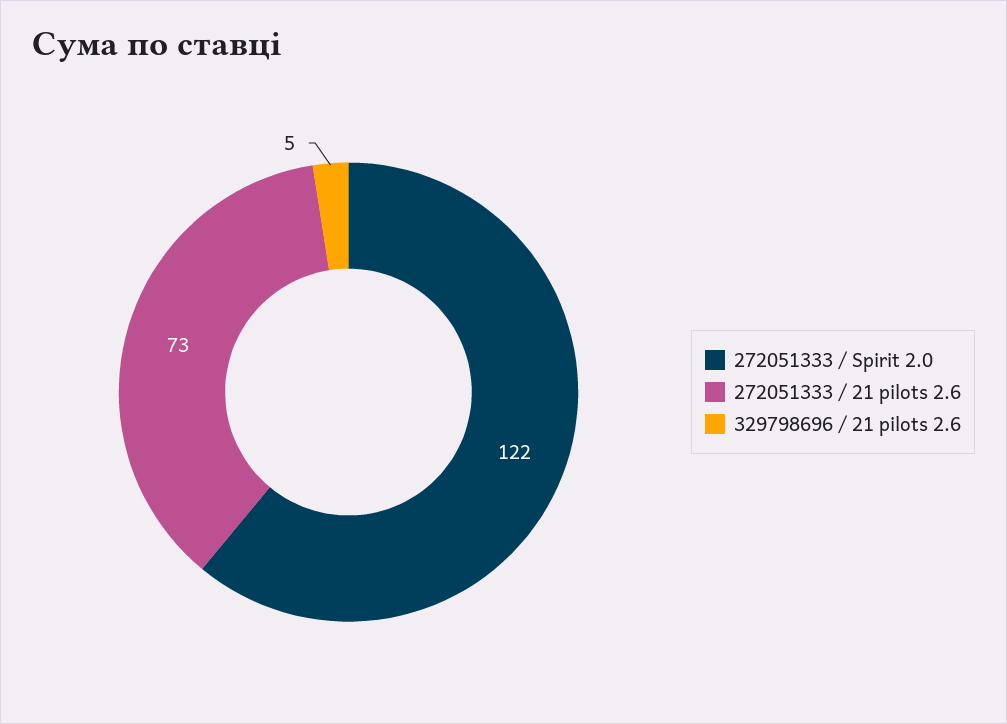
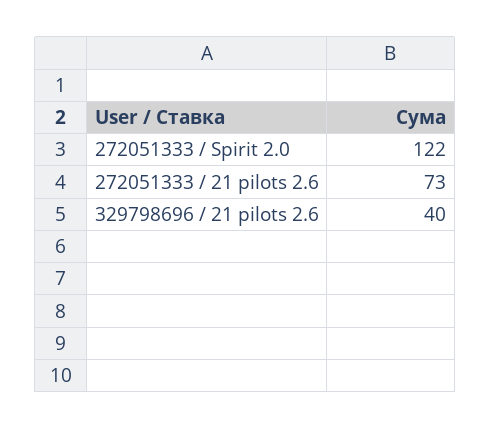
329798696 / 21 pilots 2.6: 5 -> 40

